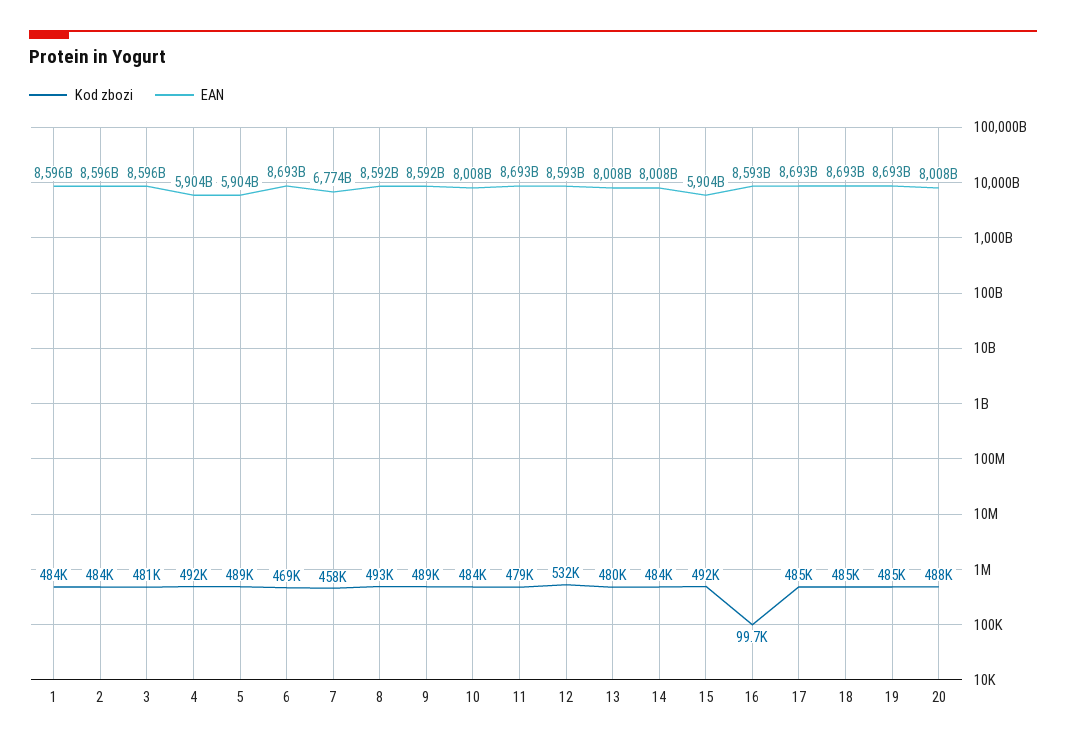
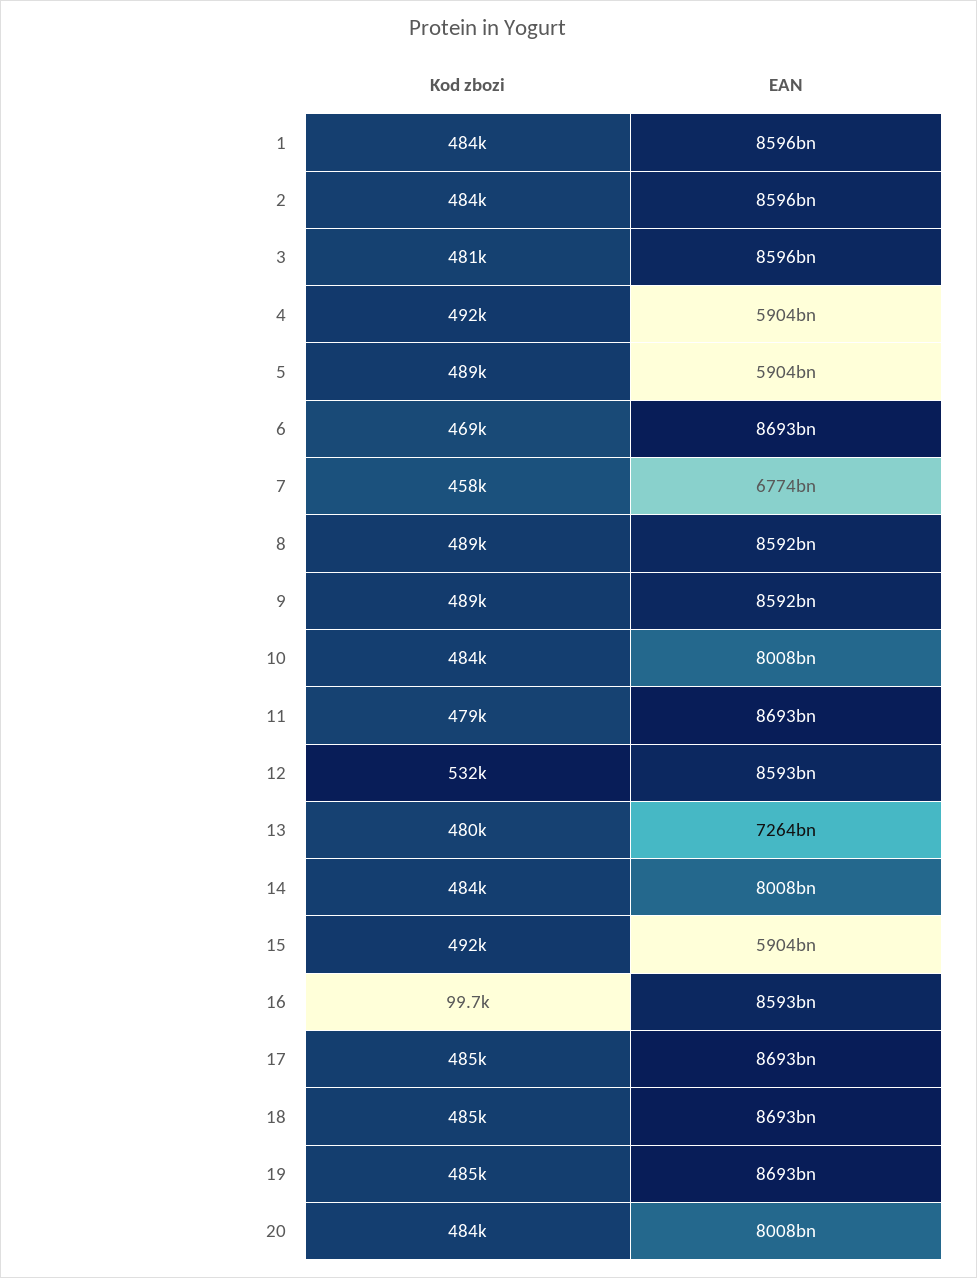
Kod zbozi, 8: 493000 -> 489000
EAN, 13: 8008000000000 -> 7264000000000
Kod zbozi, 20: 488000 -> 484000

